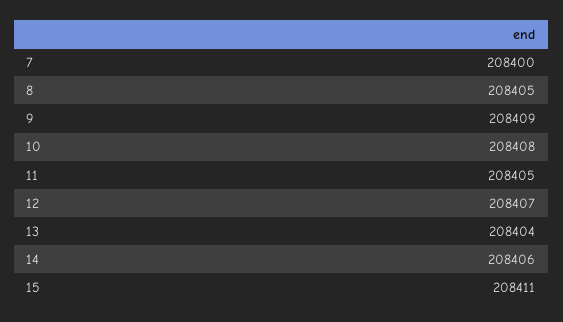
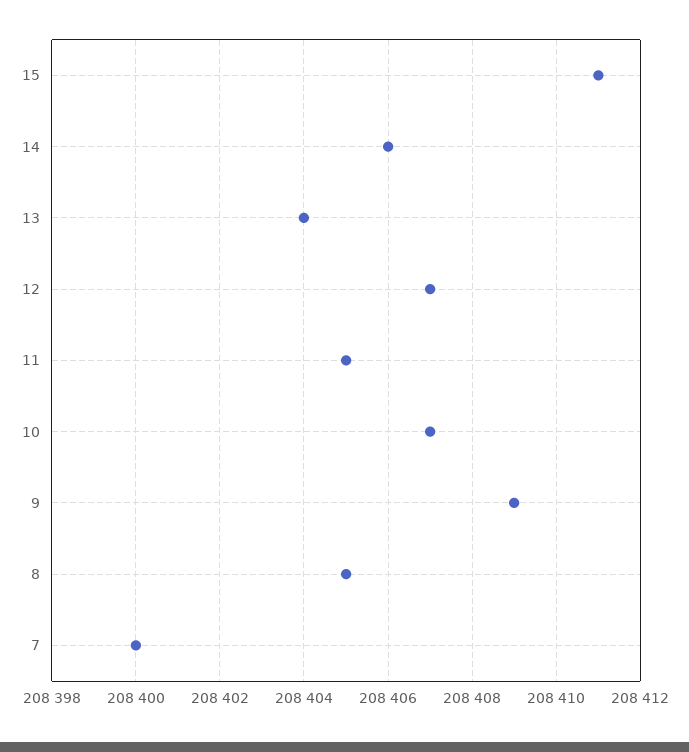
10: 208408 -> 208407

